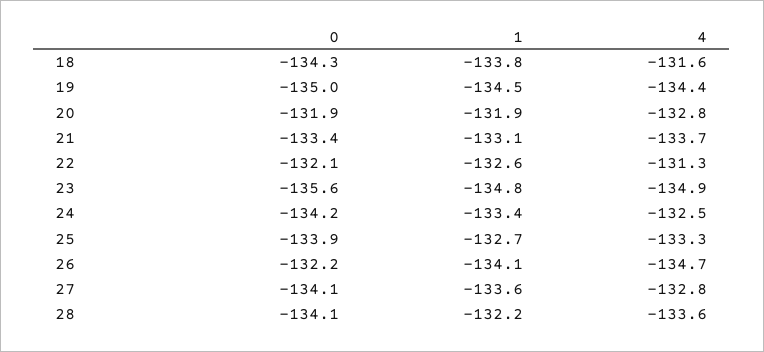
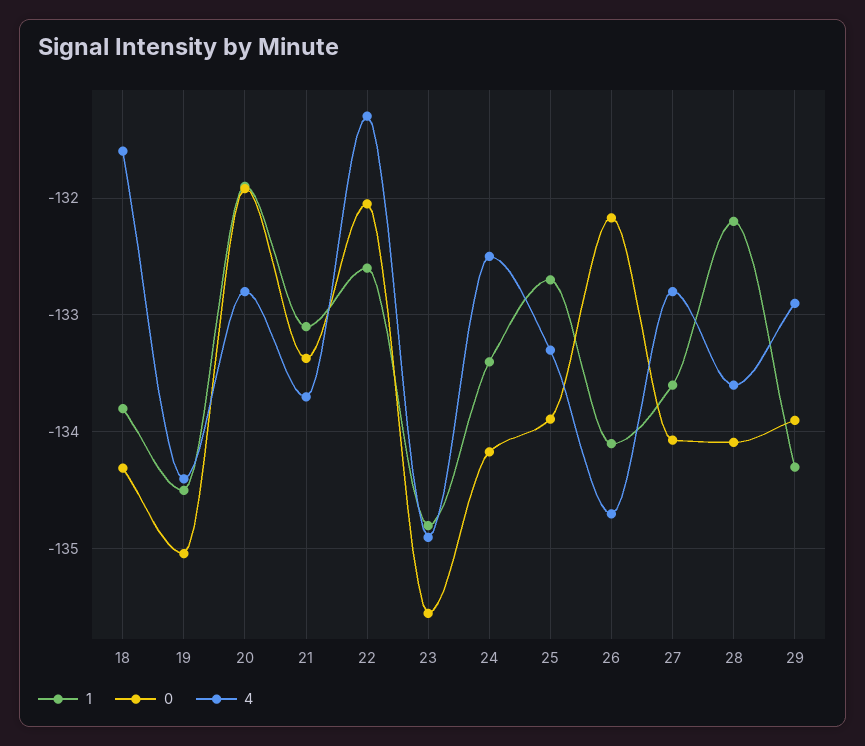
1, 29: none -> -134.3
0, 29: none -> -133.9
4, 29: none -> -132.9

